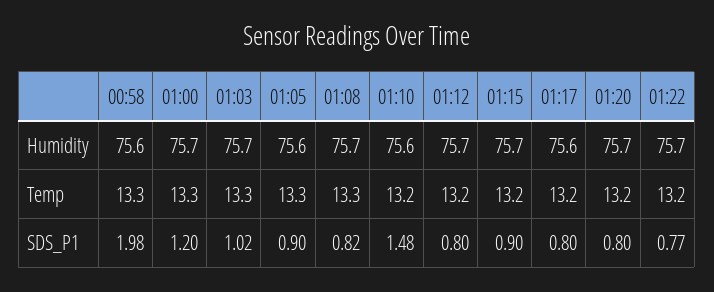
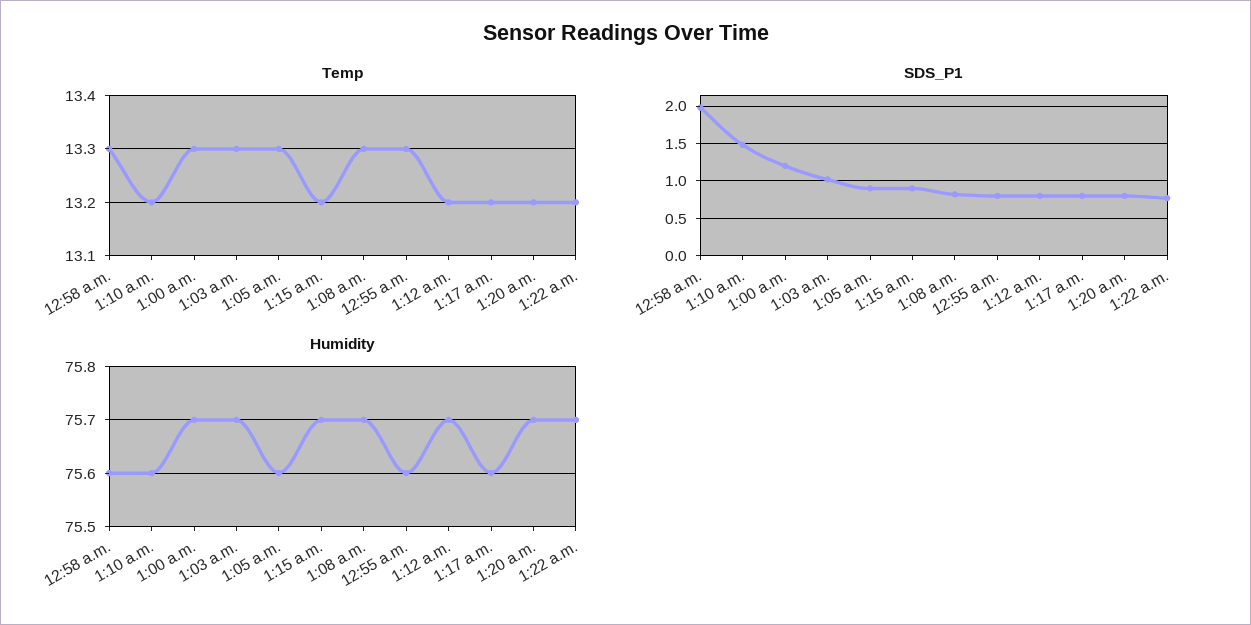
Temp, 12:55 a.m.: none -> 13.3
SDS_P1, 12:55 a.m.: none -> 0.8
Humidity, 12:55 a.m.: none -> 75.6

